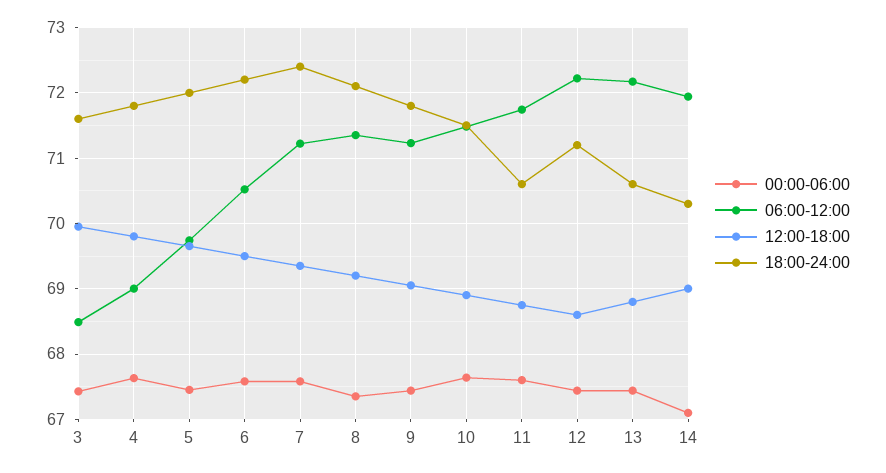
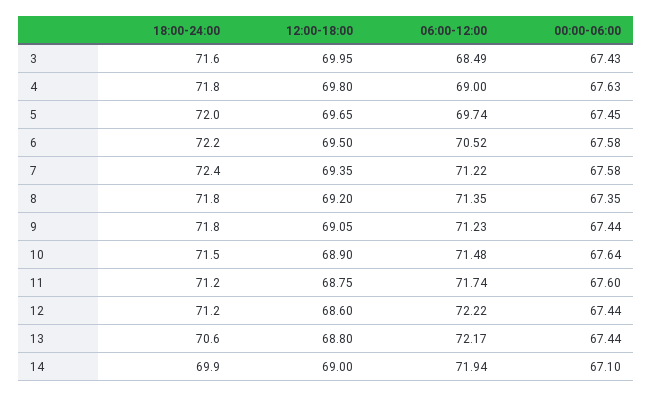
18:00-24:00, 8: 72.1 -> 71.8
18:00-24:00, 11: 70.6 -> 71.2
18:00-24:00, 14: 70.3 -> 69.9

